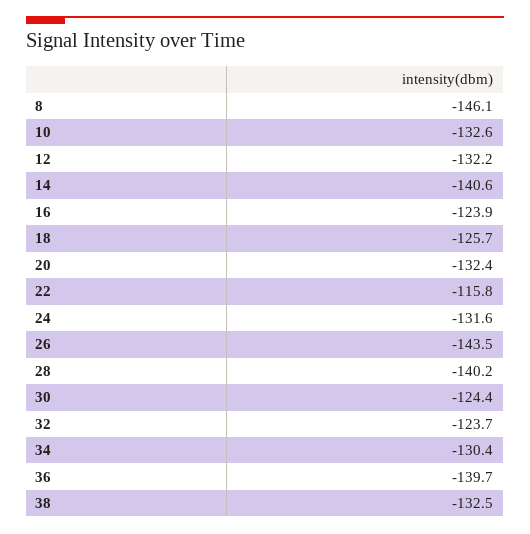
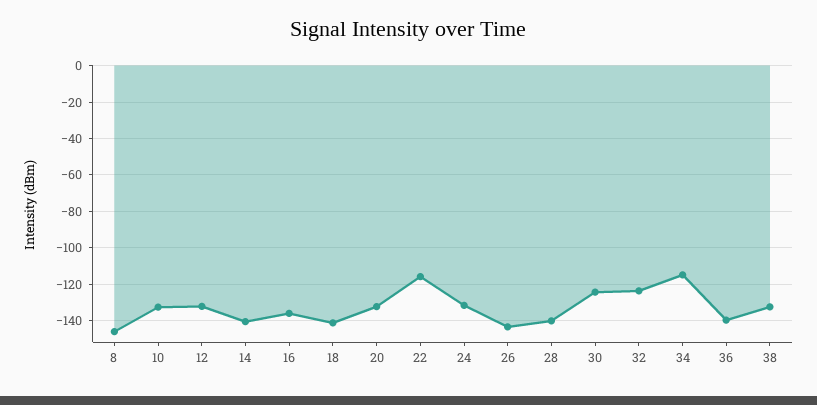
16: -123.9 -> -135
18: -125.7 -> -140
34: -130.4 -> -115

